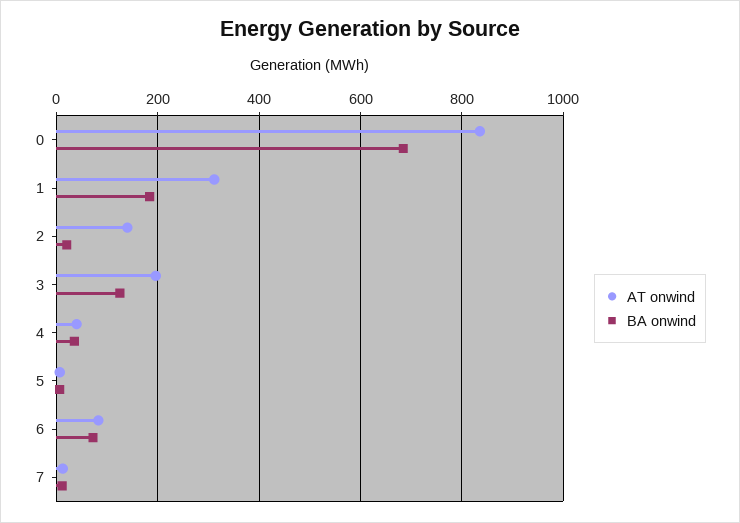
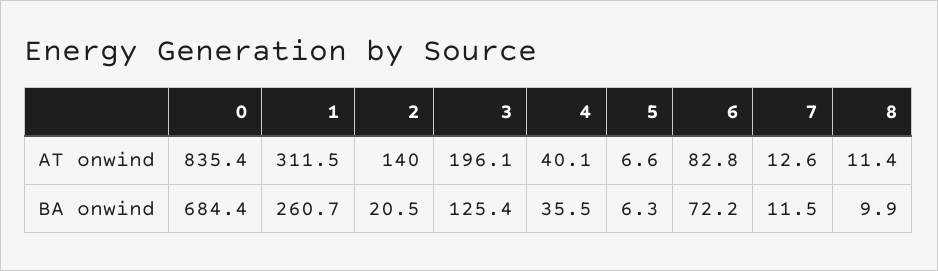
BA onwind, 1: 180 -> 260.7
AT onwind, 8: none -> 11.4
BA onwind, 8: none -> 9.9

